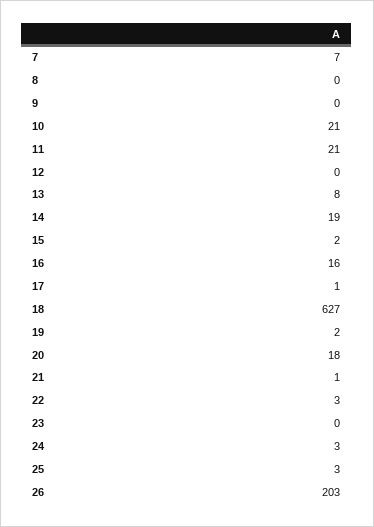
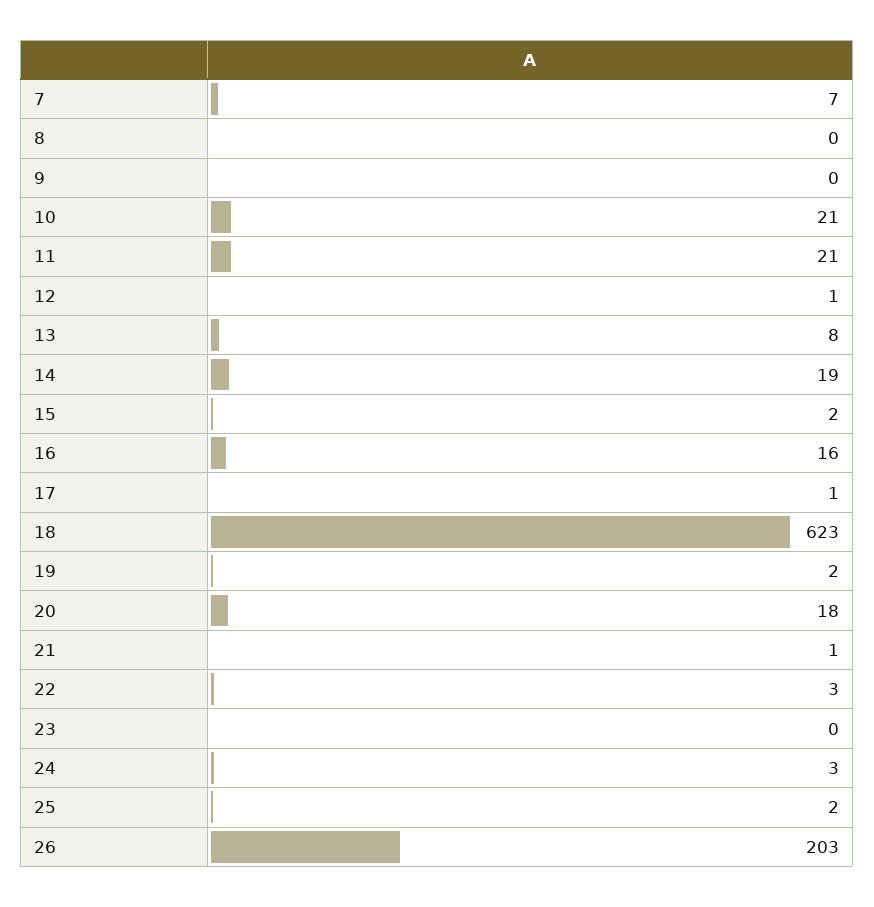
12: 0 -> 1
18: 627 -> 623
25: 3 -> 2

